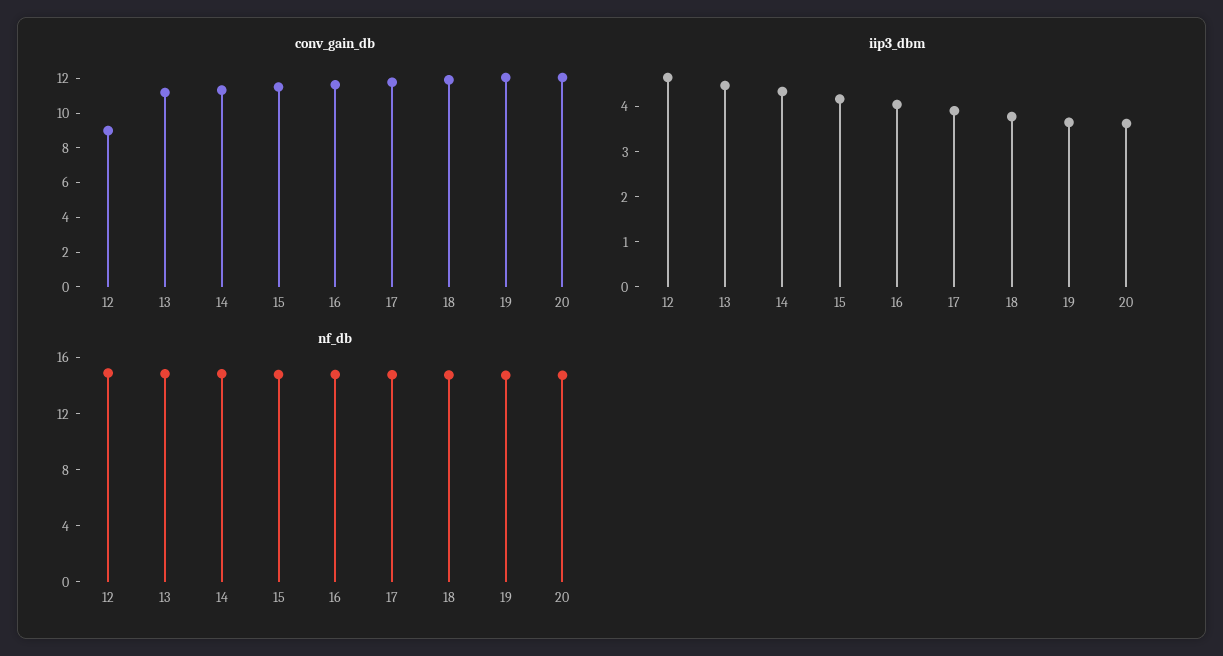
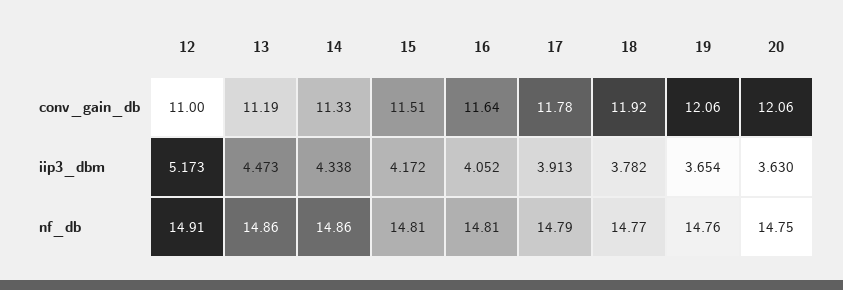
conv_gain_db, 12: 9 -> 11
iip3_dbm, 12: 4.6 -> 5.173

